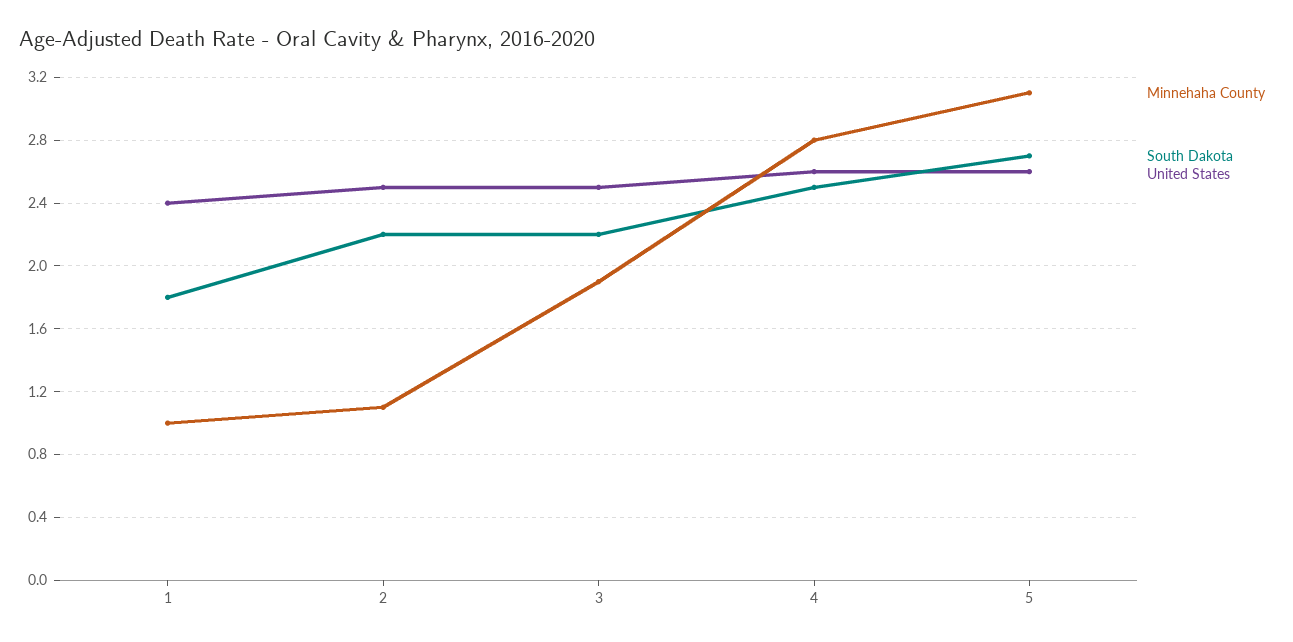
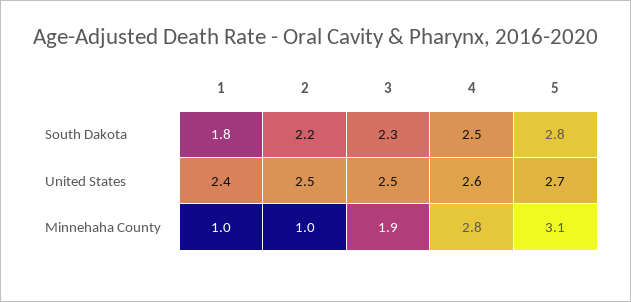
Minnehaha County, 2: 1.1 -> 1
South Dakota, 3: 2.2 -> 2.3
South Dakota, 5: 2.7 -> 2.8
United States, 5: 2.6 -> 2.7

